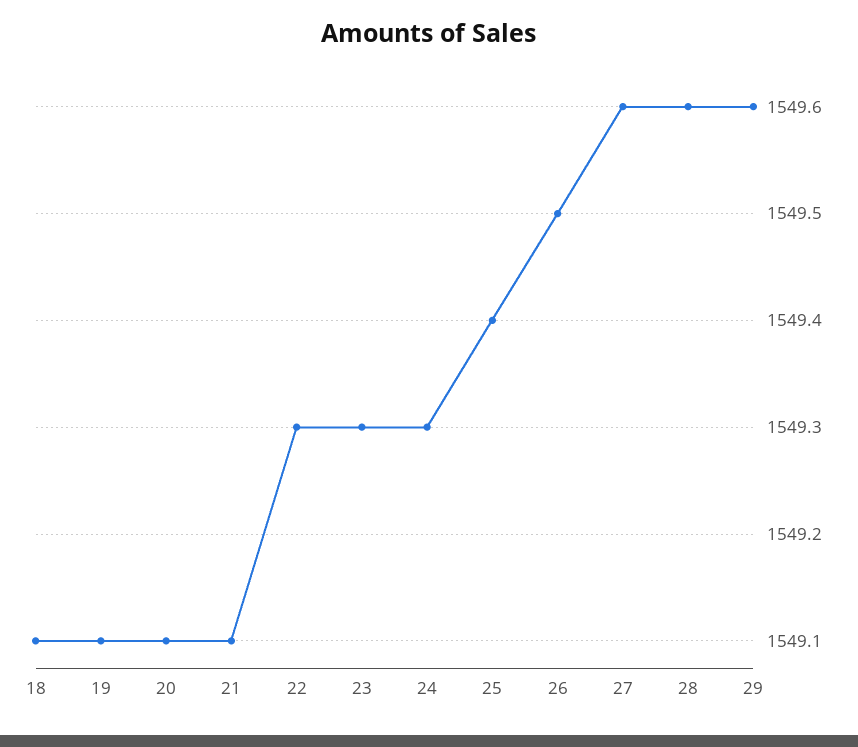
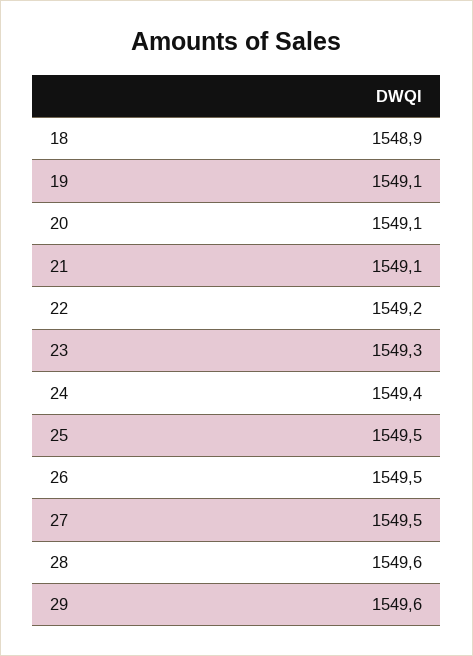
18: 1549.1 -> 1548.9
22: 1549.3 -> 1549.2
24: 1549.3 -> 1549.4
25: 1549.4 -> 1549.5
27: 1549.6 -> 1549.5

